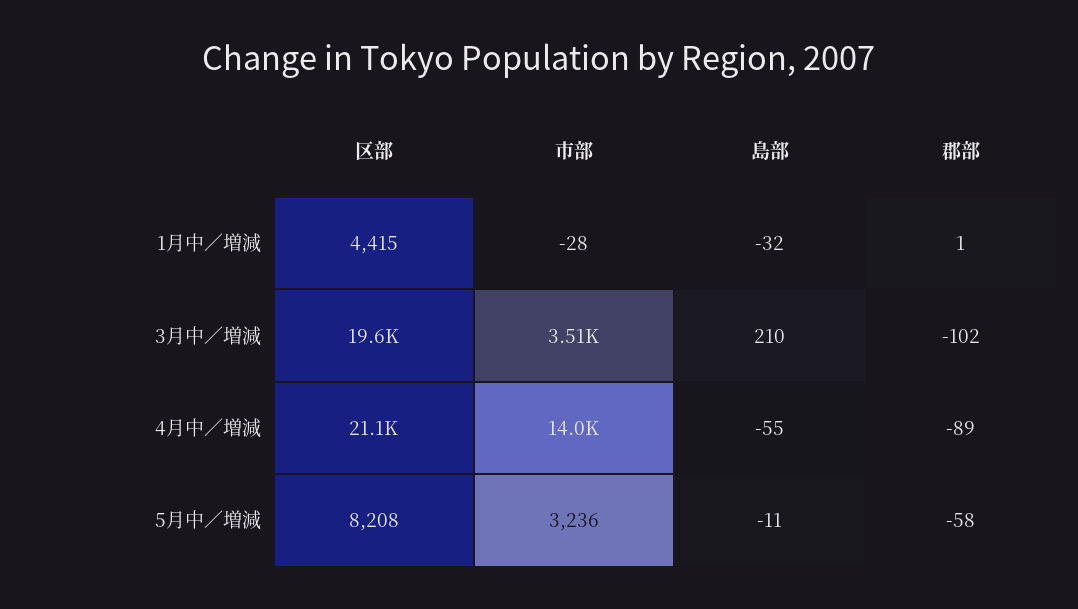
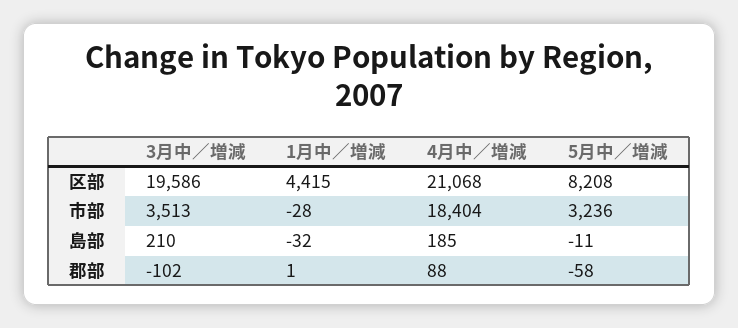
市部, 4月中／増減: 14000 -> 18404
島部, 4月中／増減: -55 -> 185
郡部, 4月中／増減: -89 -> 88

